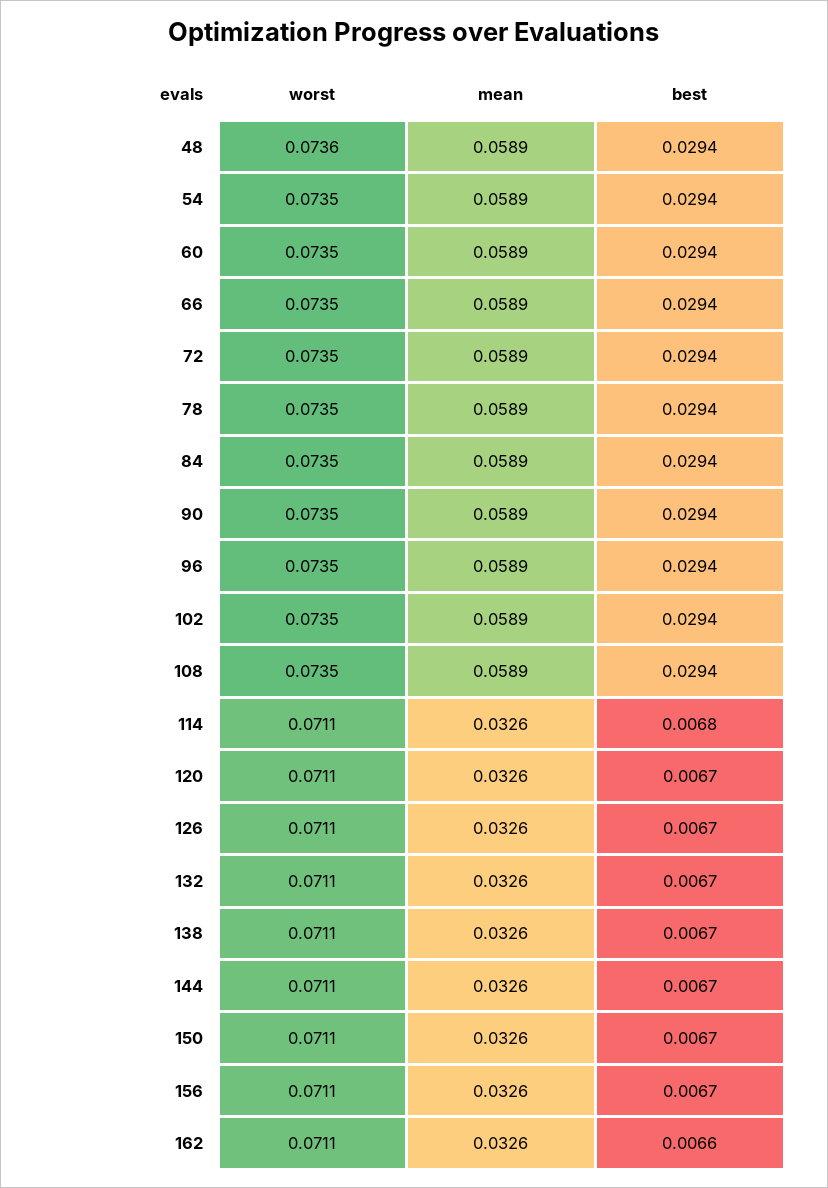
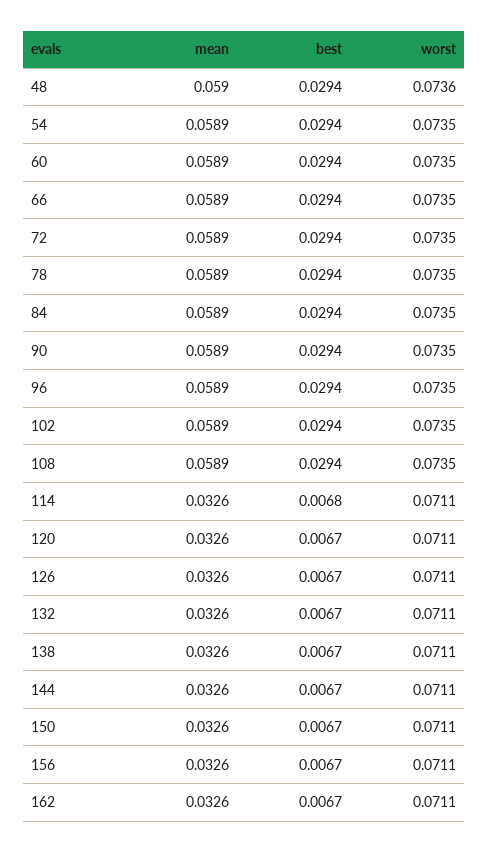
mean, 48: 0.0589 -> 0.059
best, 162: 0.0066 -> 0.0067

